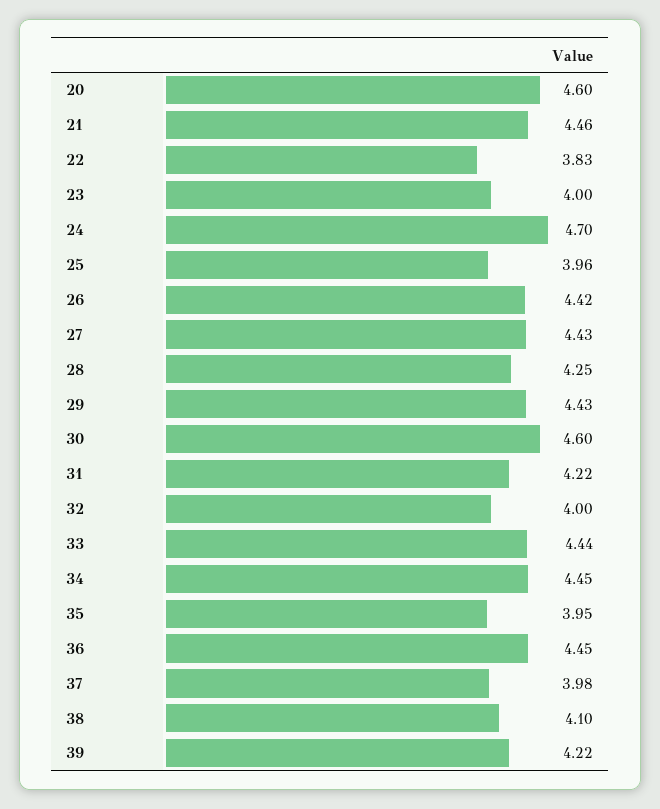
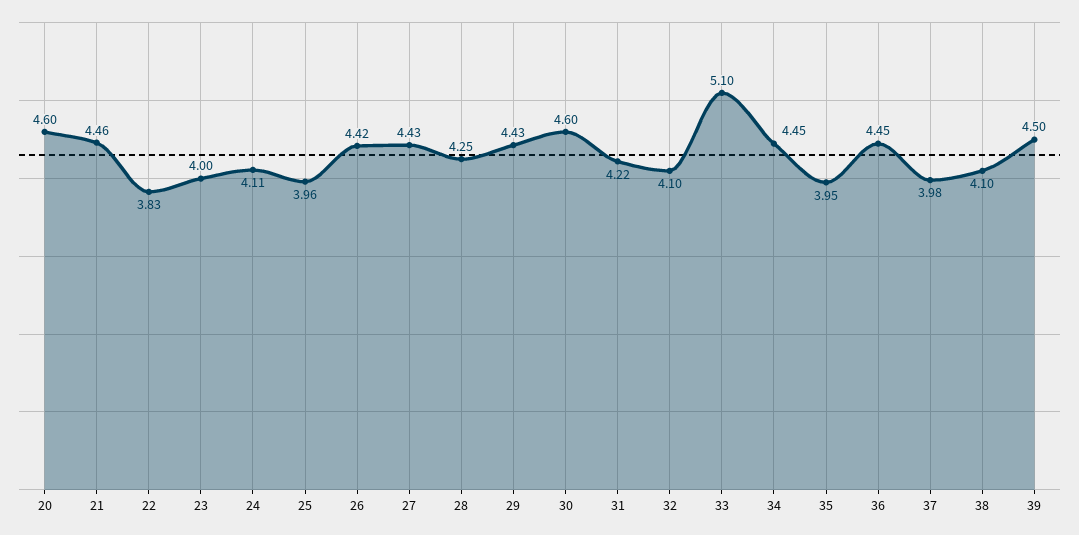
24: 4.7 -> 4.11
32: 4 -> 4.1
33: 4.44 -> 5.1
39: 4.22 -> 4.5

